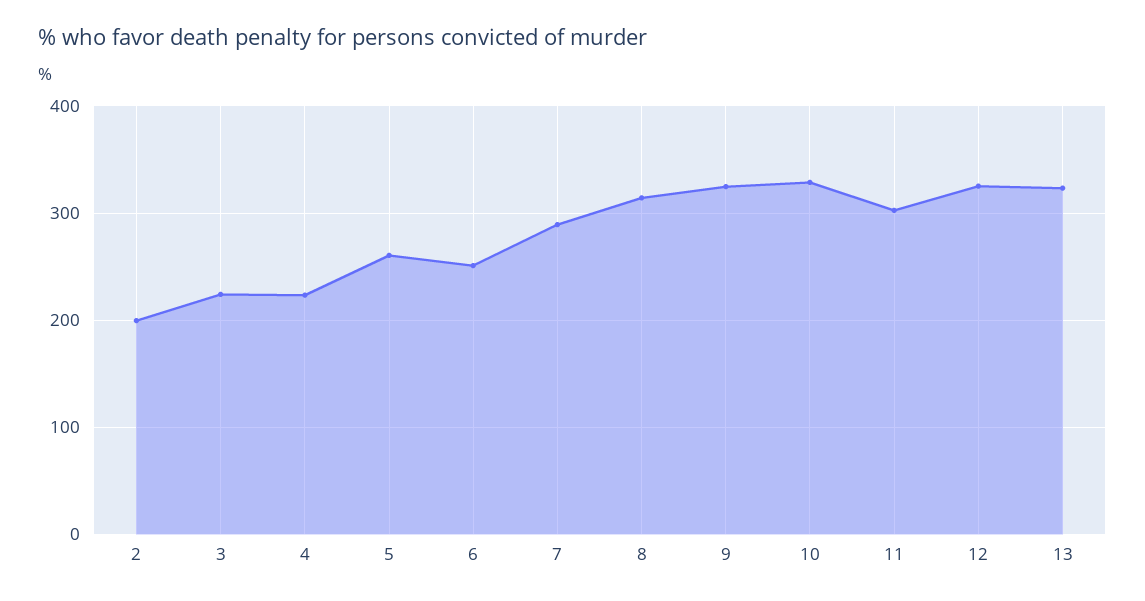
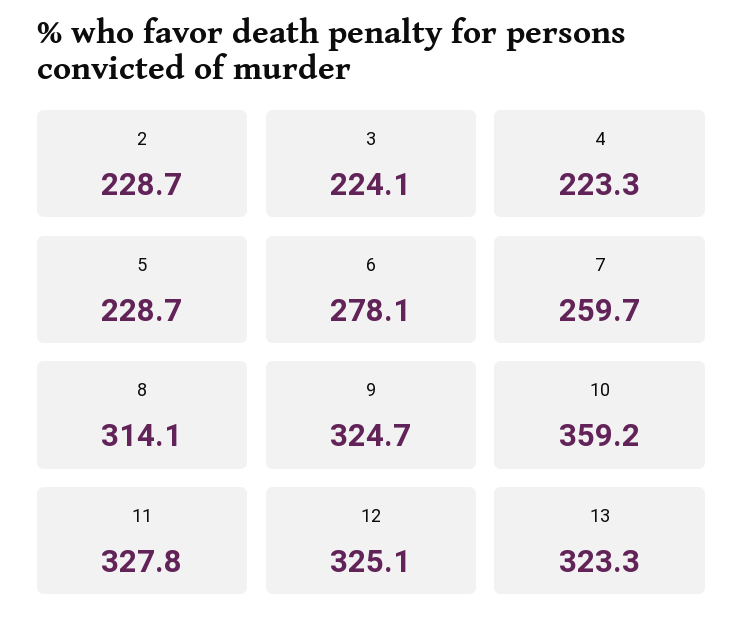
2: 200 -> 228.7
5: 260 -> 228.7
6: 250 -> 278.1
7: 290 -> 259.7
10: 330 -> 359.2
11: 300 -> 327.8

